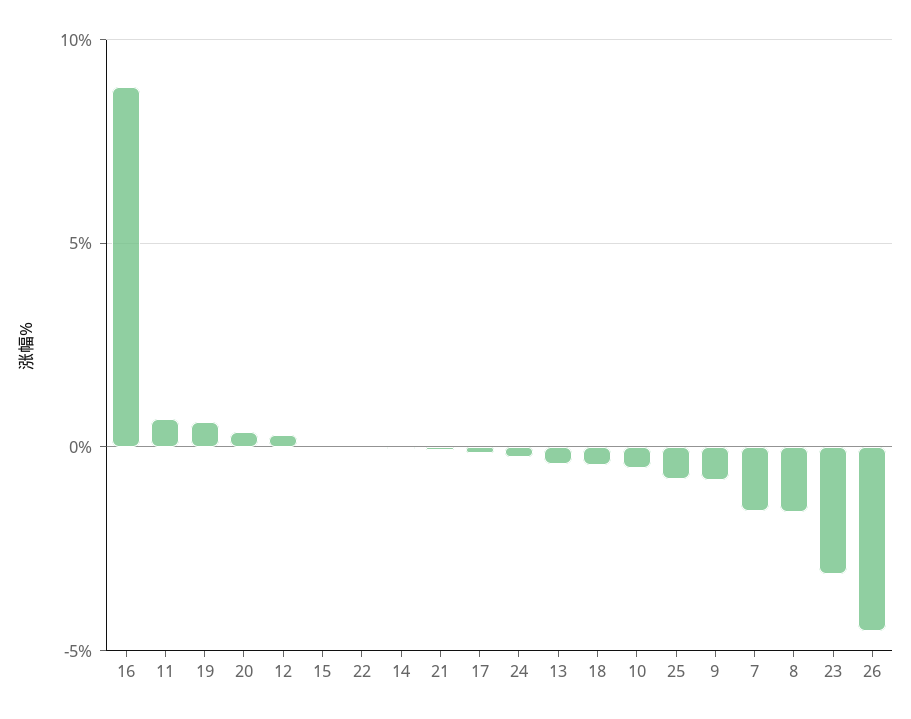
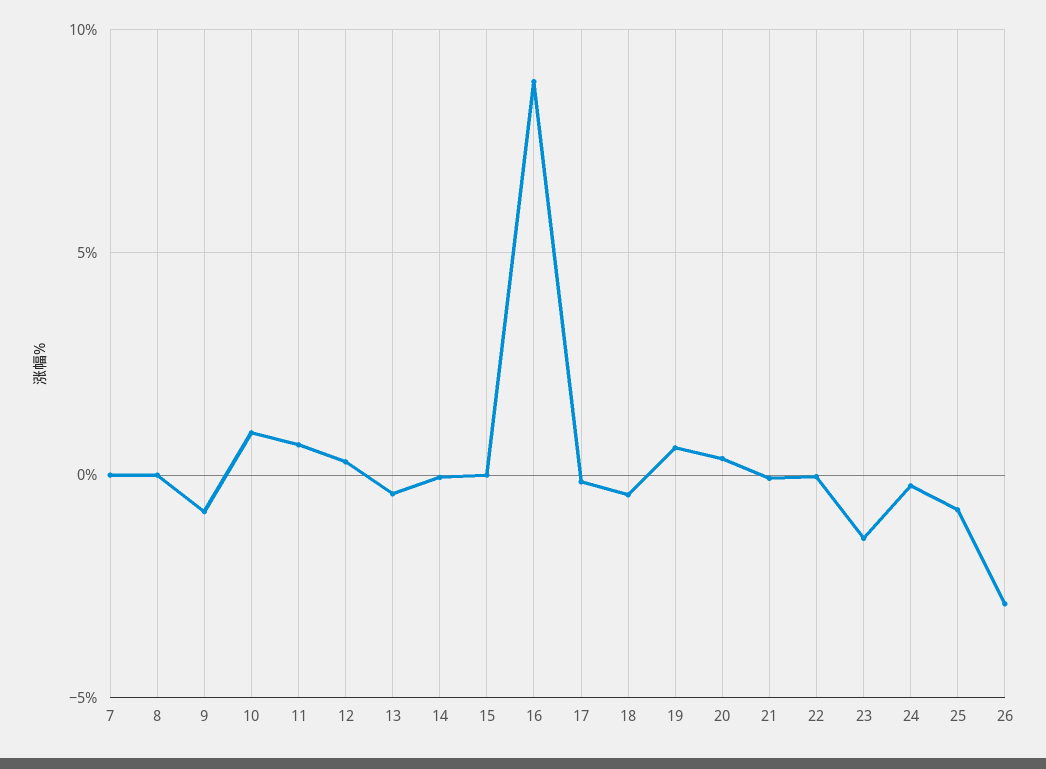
10: -0.5 -> 1
7: -1.5 -> 0
8: -1.5 -> 0
23: -3 -> -1.5
26: -4.5 -> -3

